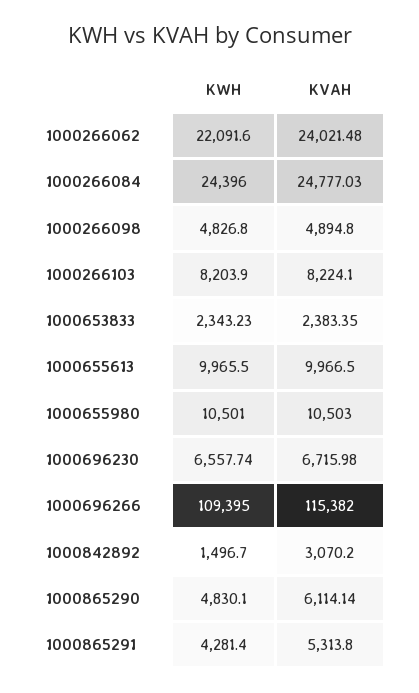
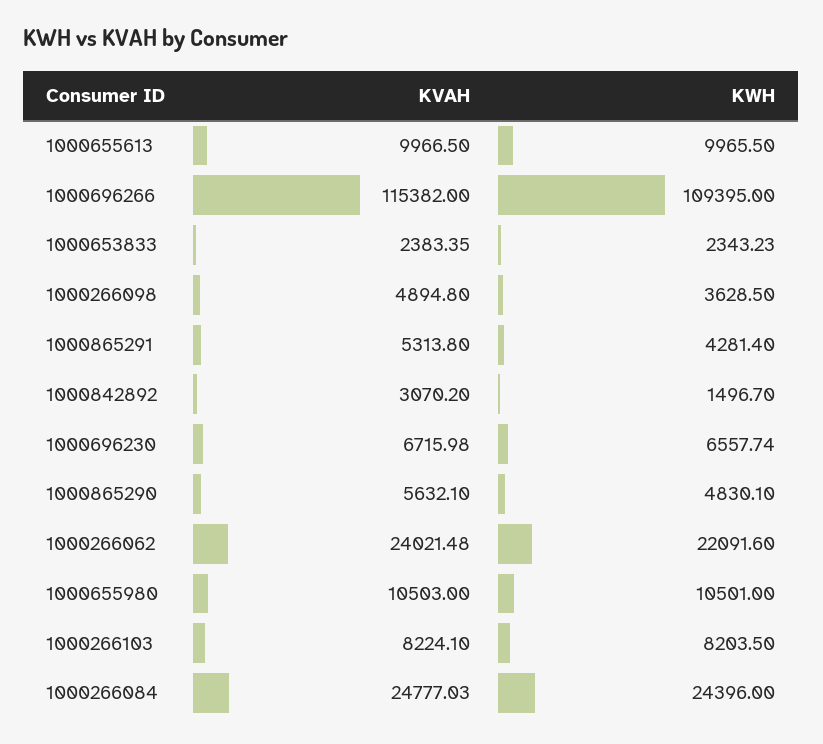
KWH, 1000266098: 4826.8 -> 3628.5
KWH, 1000266103: 8203.9 -> 8203.5
KVAH, 1000865290: 6114.14 -> 5632.1

